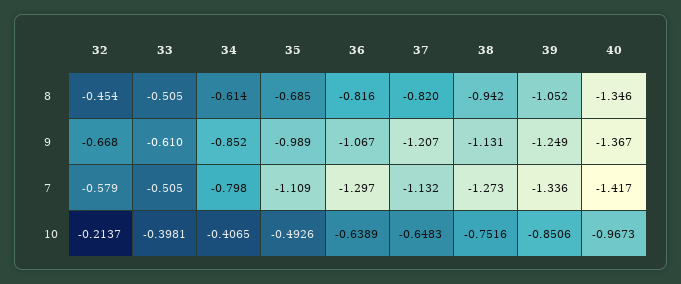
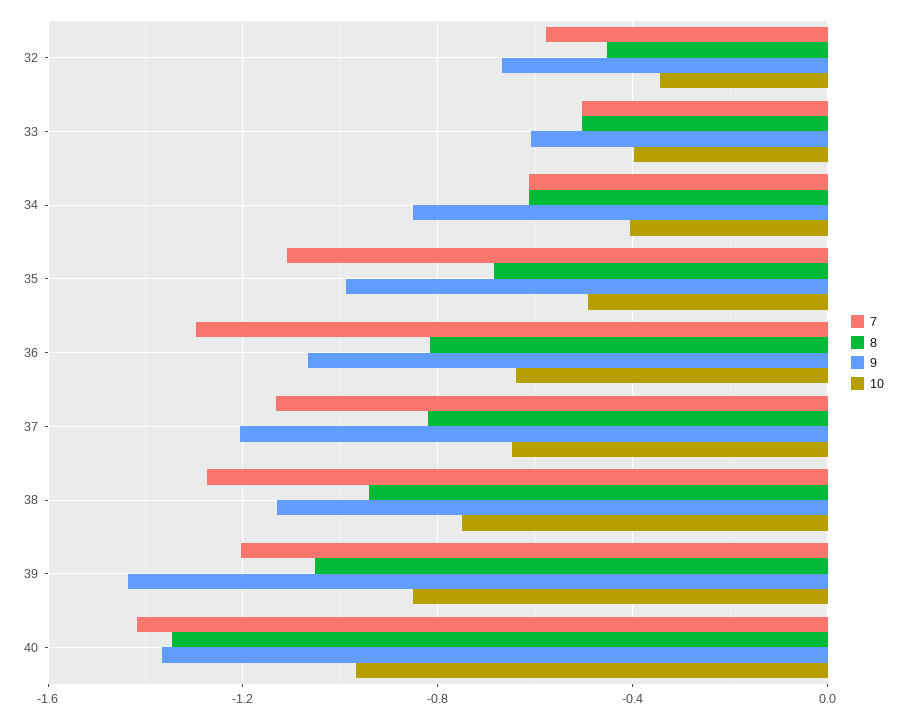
9, 39: -1.249 -> -1.45
7, 34: -0.798 -> -0.6
7, 39: -1.336 -> -1.2
10, 32: -0.2137 -> -0.35

